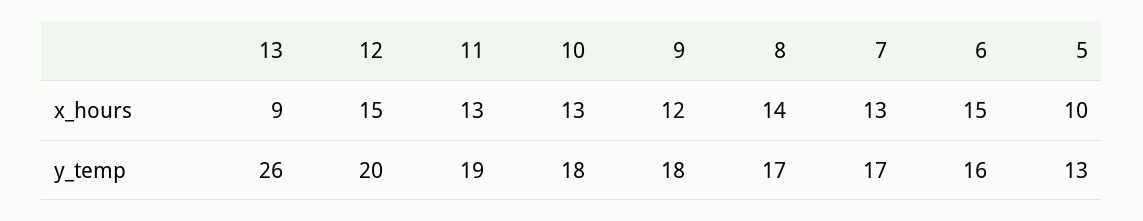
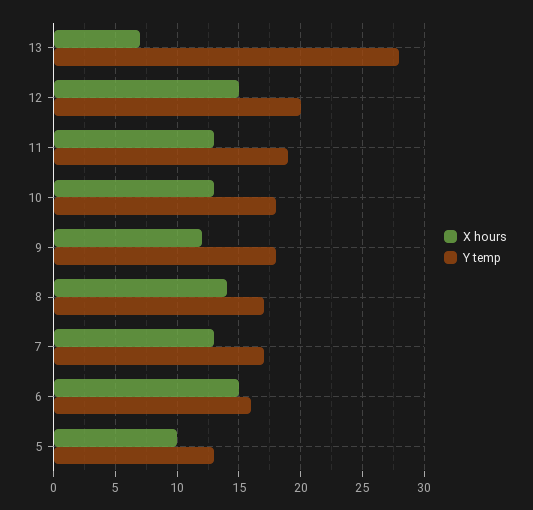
x_hours, 13: 9 -> 7
y_temp, 13: 26 -> 28

